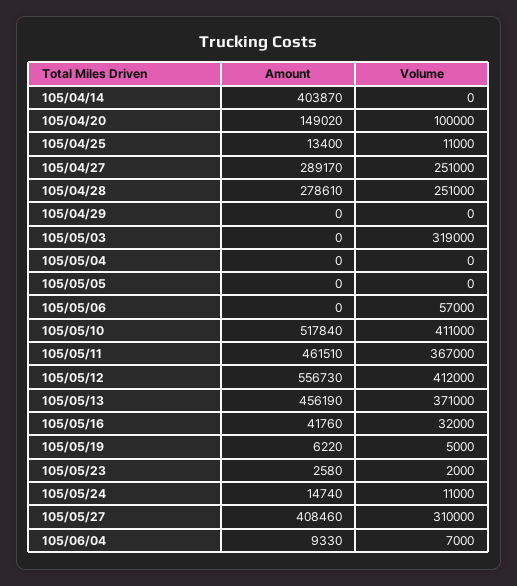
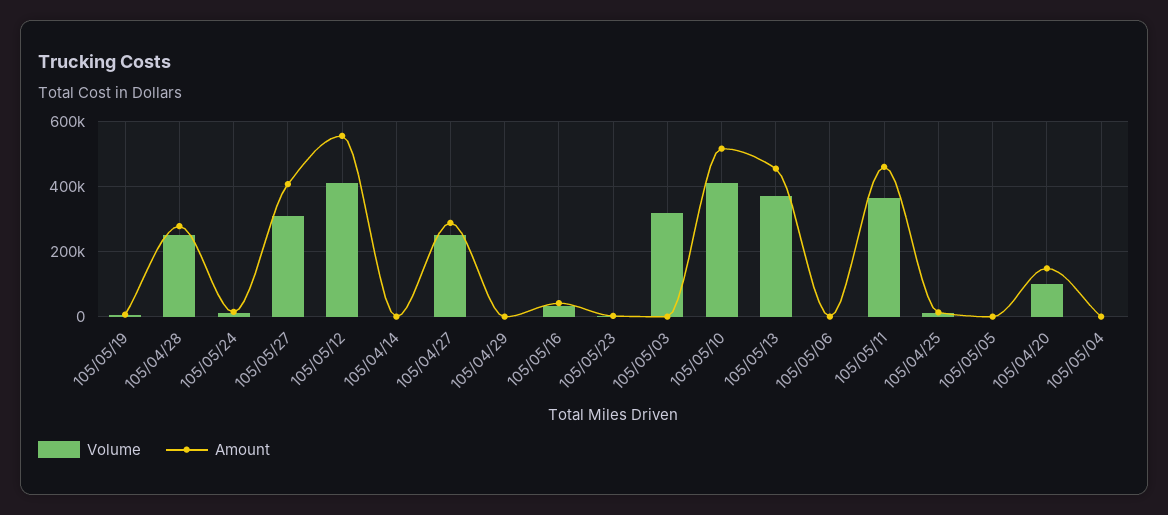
Amount, 105/04/14: 403870 -> 0
Volume, 105/05/06: 57000 -> 0
Amount, 105/06/04: 9330 -> none
Volume, 105/06/04: 7000 -> none

